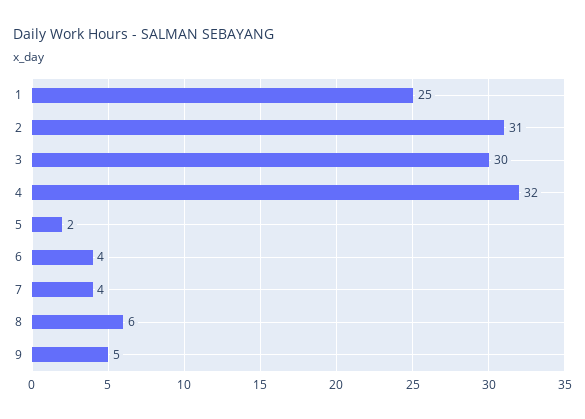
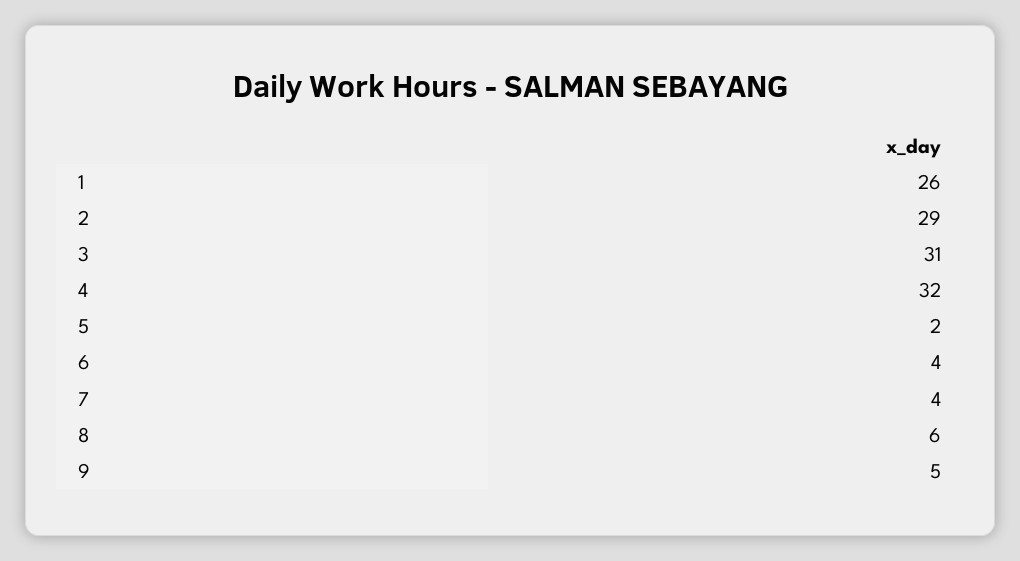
1: 25 -> 26
2: 31 -> 29
3: 30 -> 31

